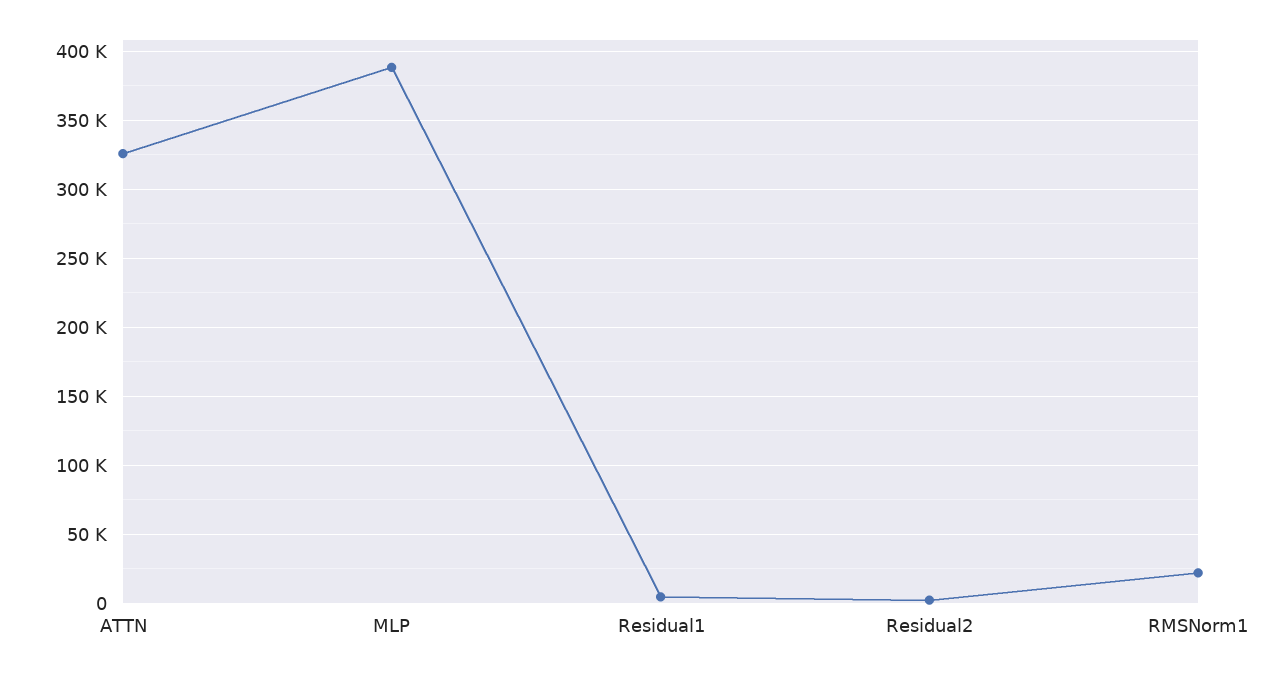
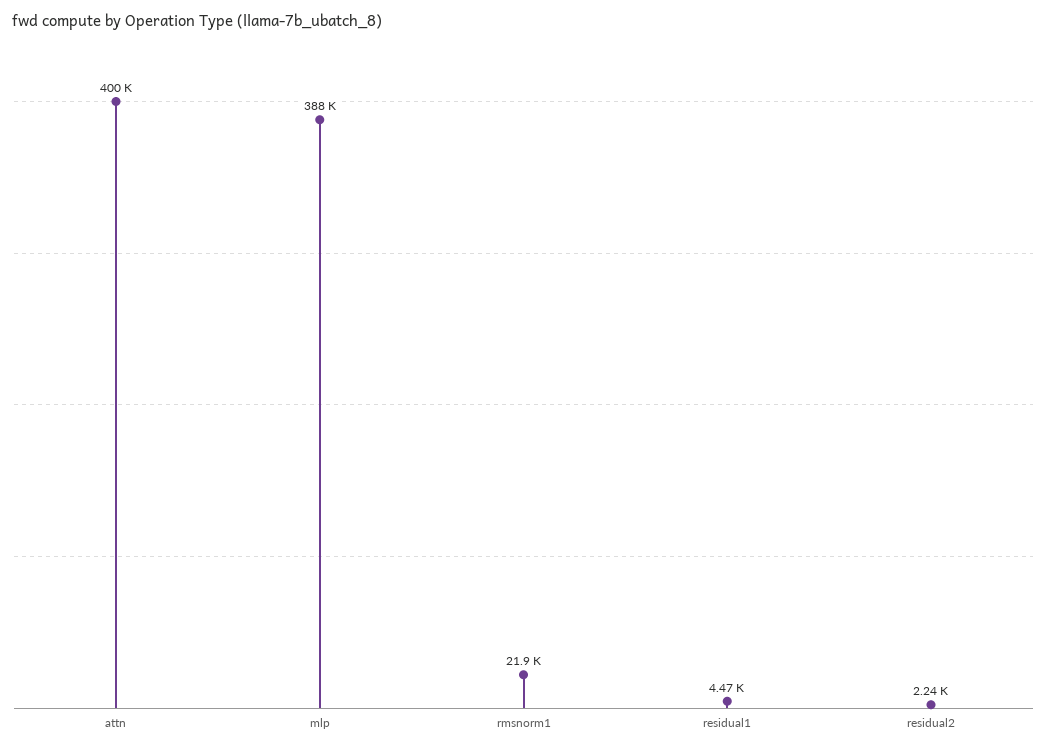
ATTN: 325000 -> 400000

